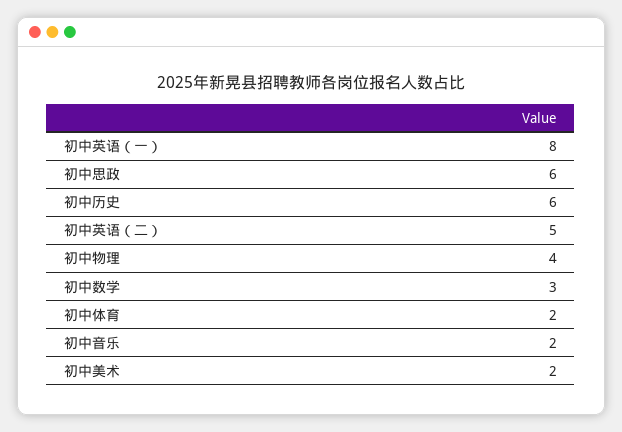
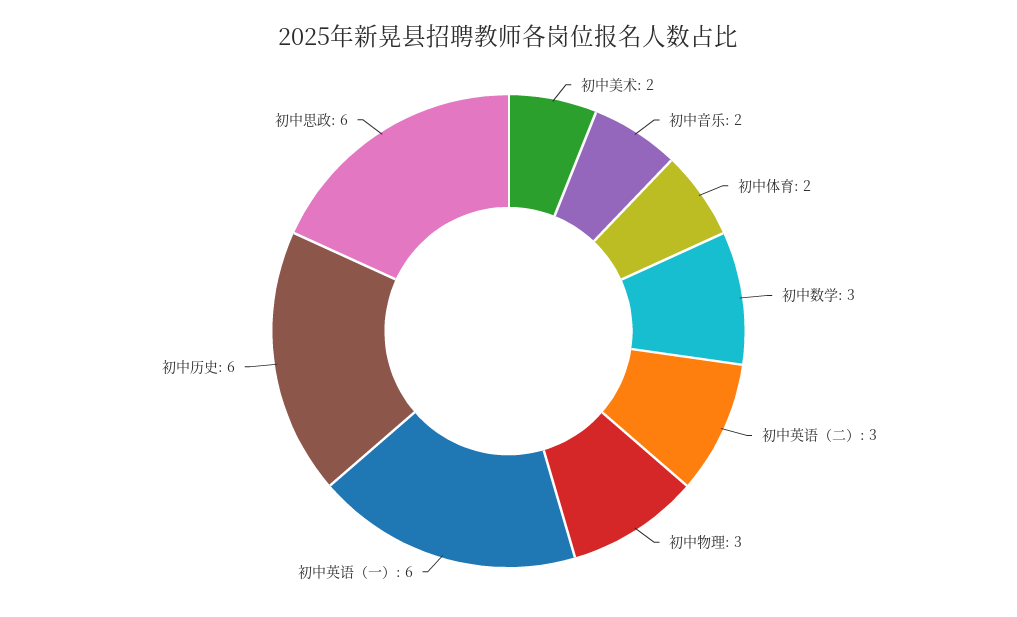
初中英语（一）: 8 -> 6
初中英语（二）: 5 -> 3
初中物理: 4 -> 3

